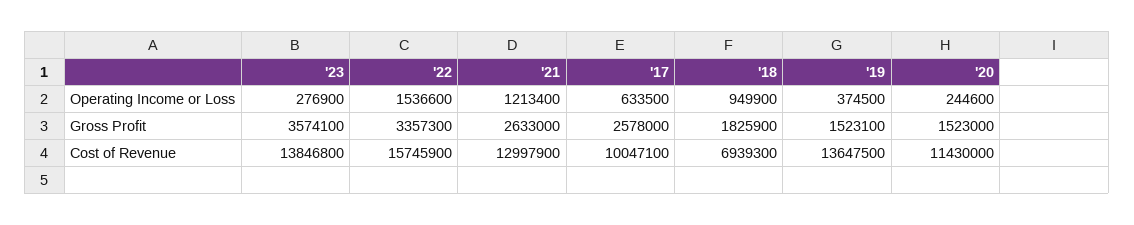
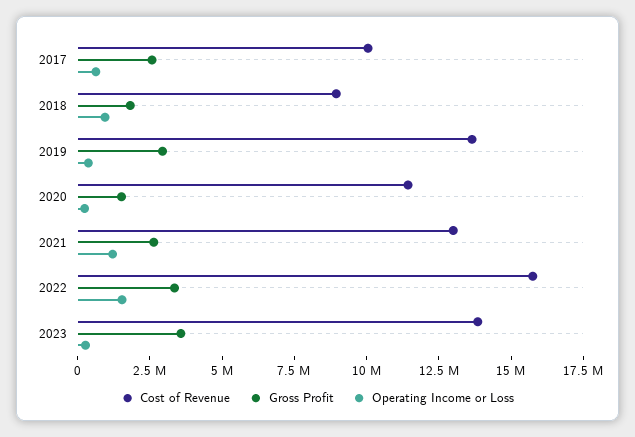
Gross Profit, '19: 1523100 -> 3000000
Cost of Revenue, '18: 6939300 -> 9000000

